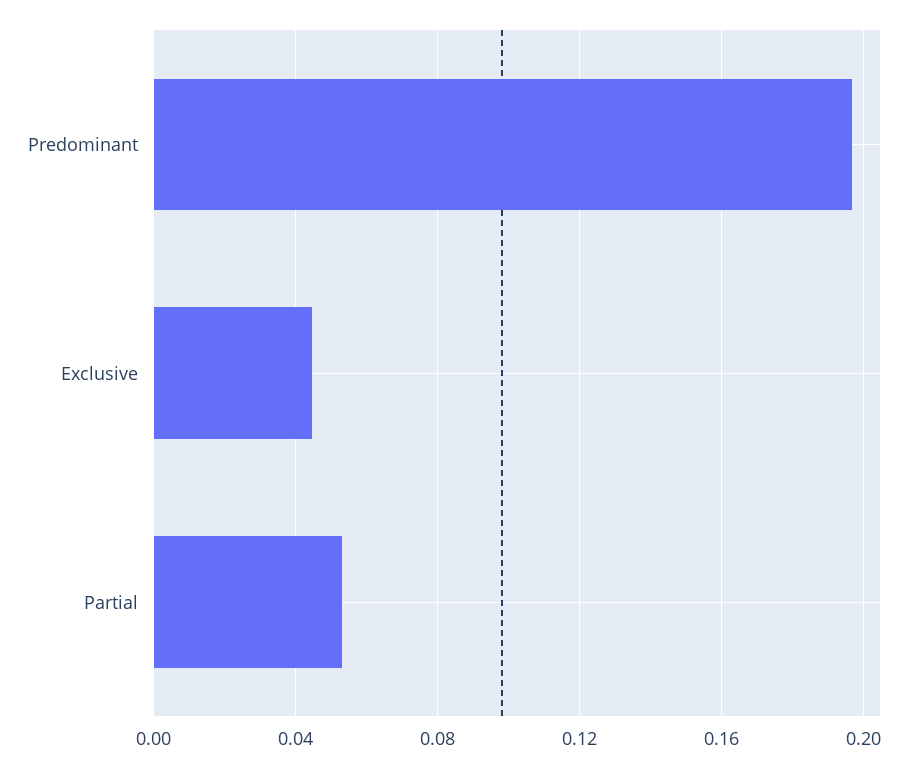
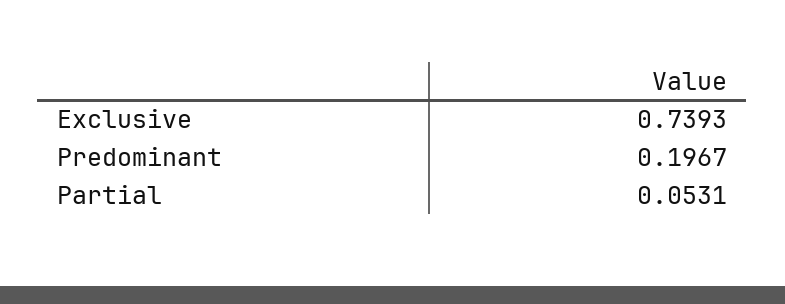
Exclusive: 0.045 -> 0.7393

